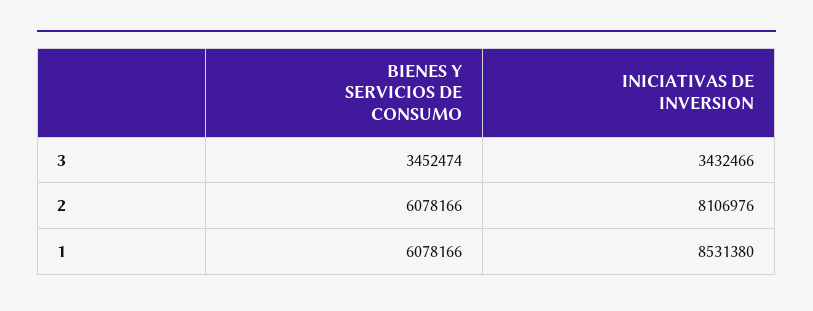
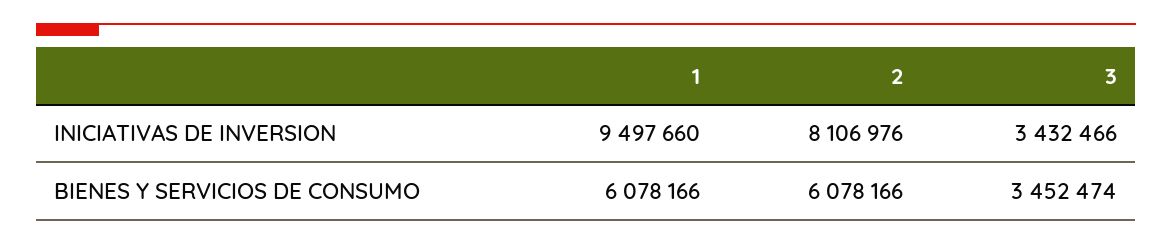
INICIATIVAS DE INVERSION, 1: 8531380 -> 9497660

